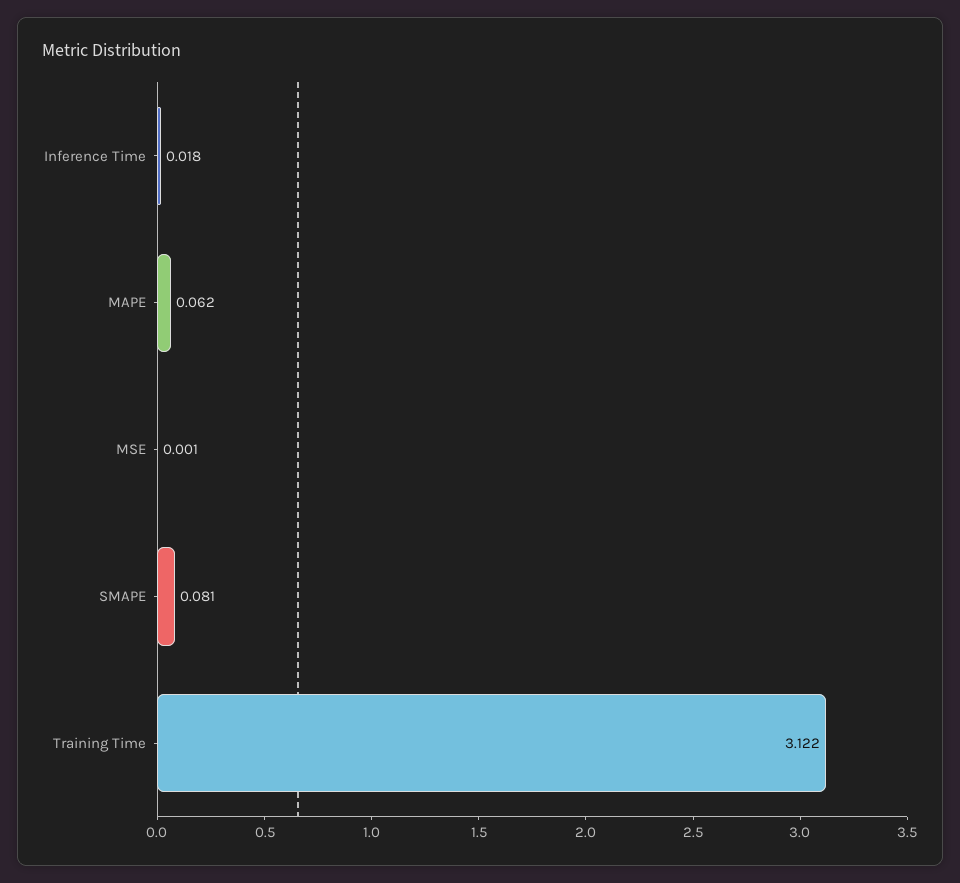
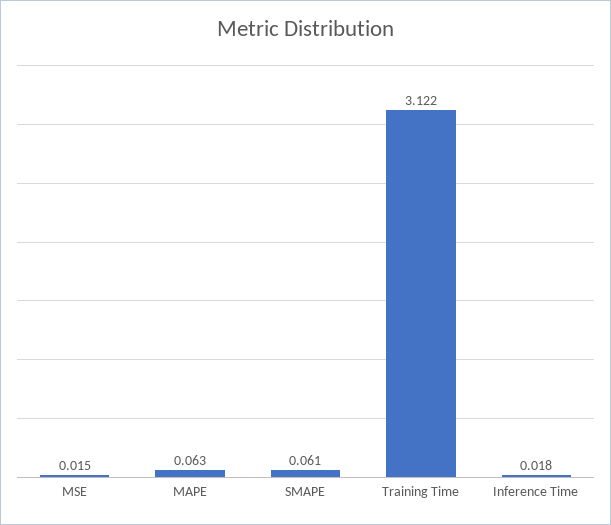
MAPE: 0.062 -> 0.063
MSE: 0.001 -> 0.015
SMAPE: 0.081 -> 0.061

